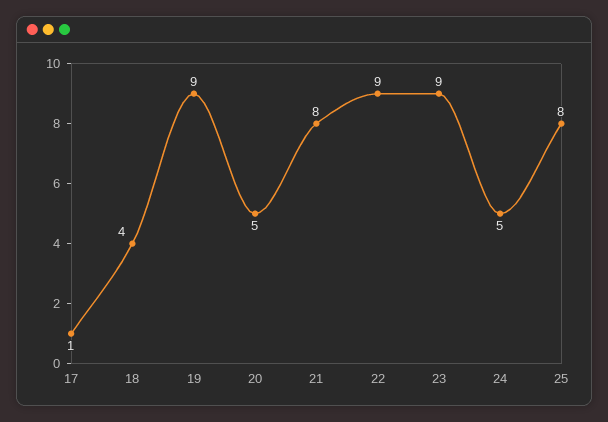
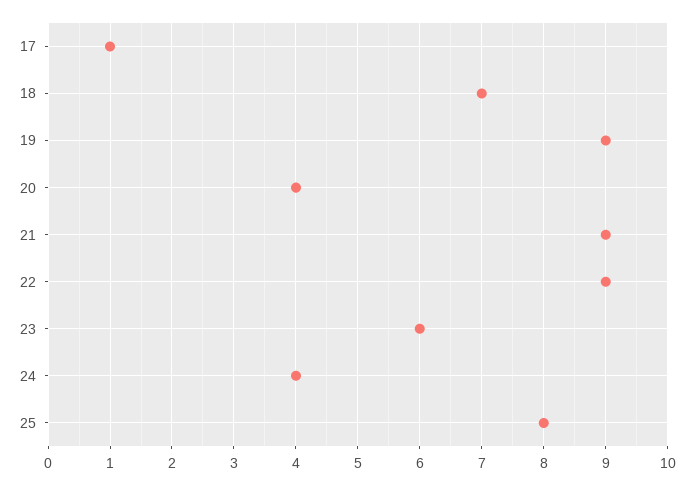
18: 4 -> 7
20: 5 -> 4
21: 8 -> 9
23: 9 -> 6
24: 5 -> 4

